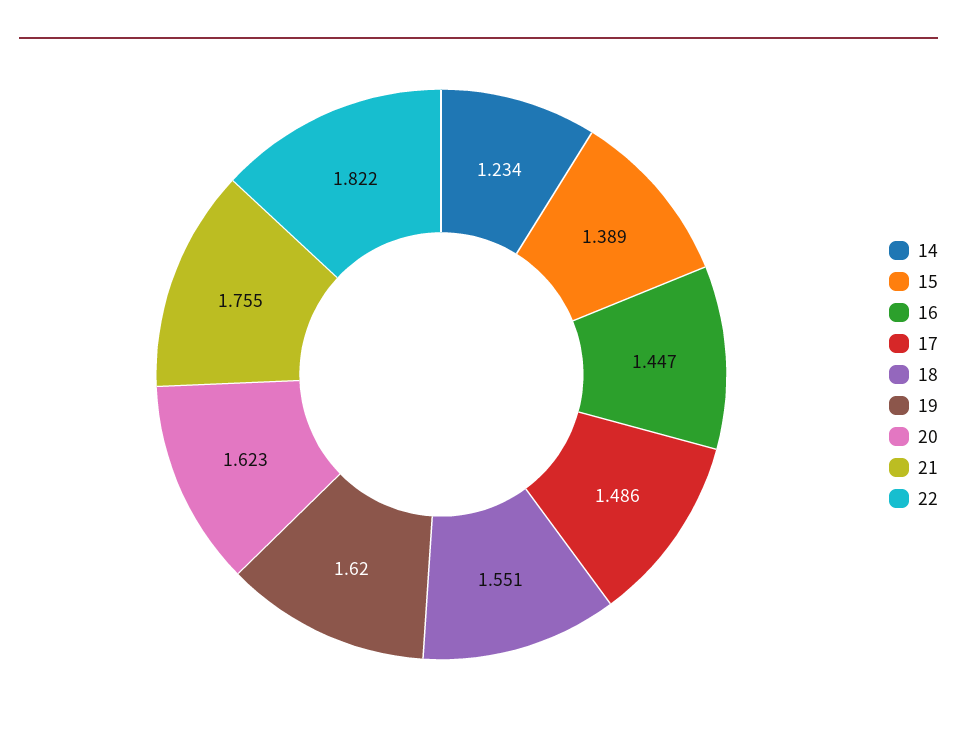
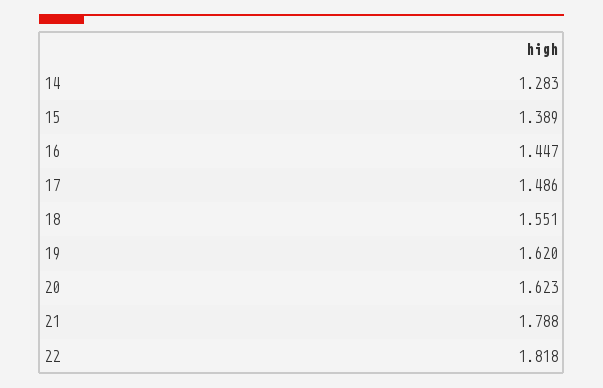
14: 1.234 -> 1.283
21: 1.755 -> 1.788
22: 1.822 -> 1.818

